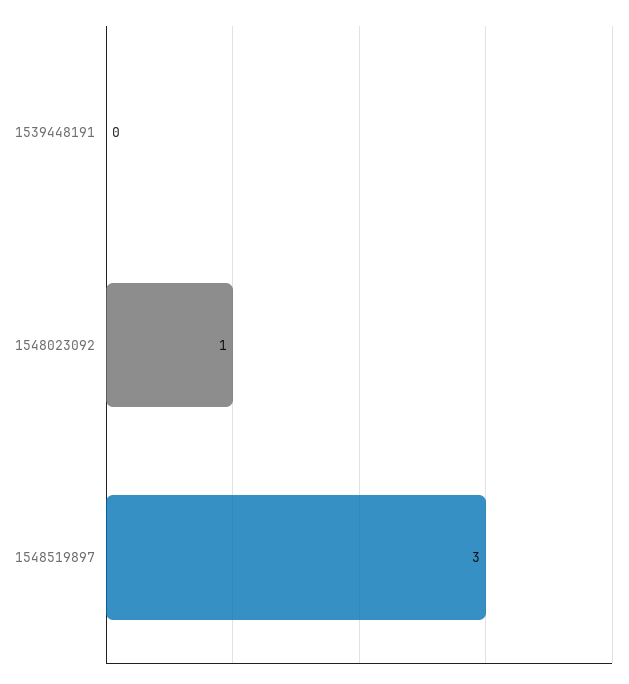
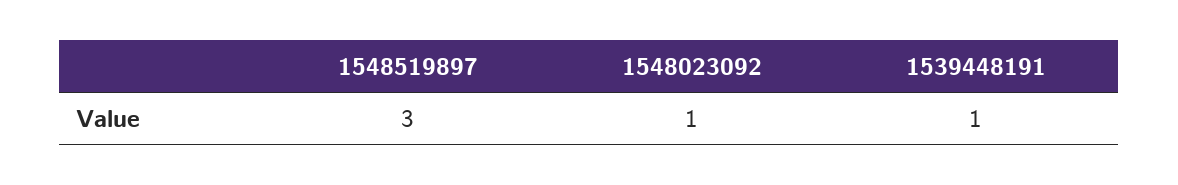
1539448191: 0 -> 1

